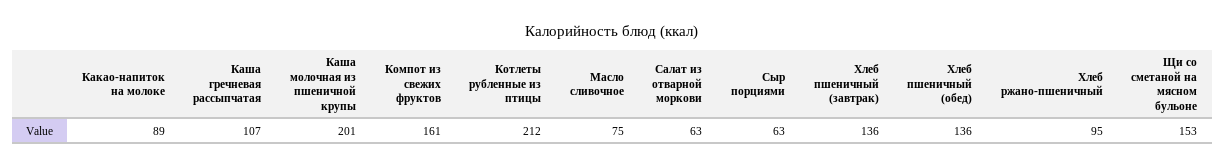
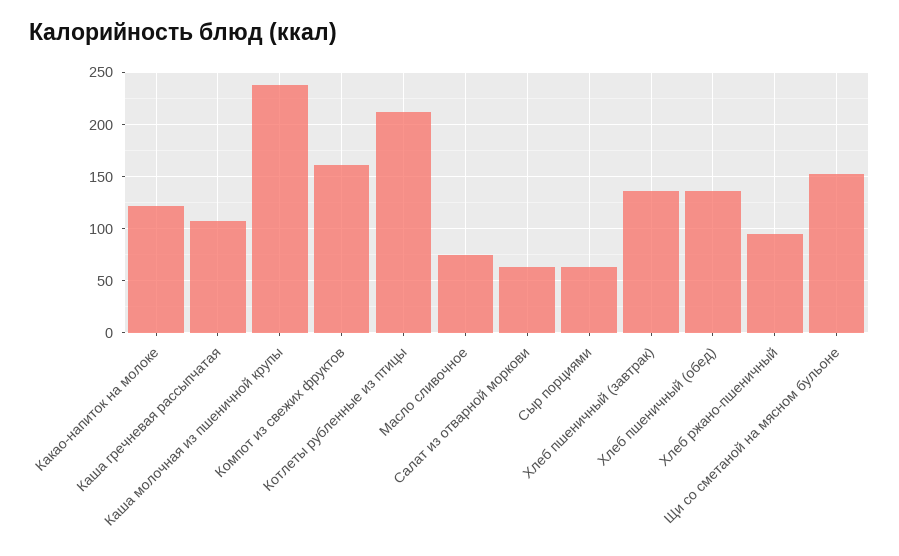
Какао-напиток на молоке: 89 -> 120
Каша молочная из пшеничной крупы: 201 -> 240

